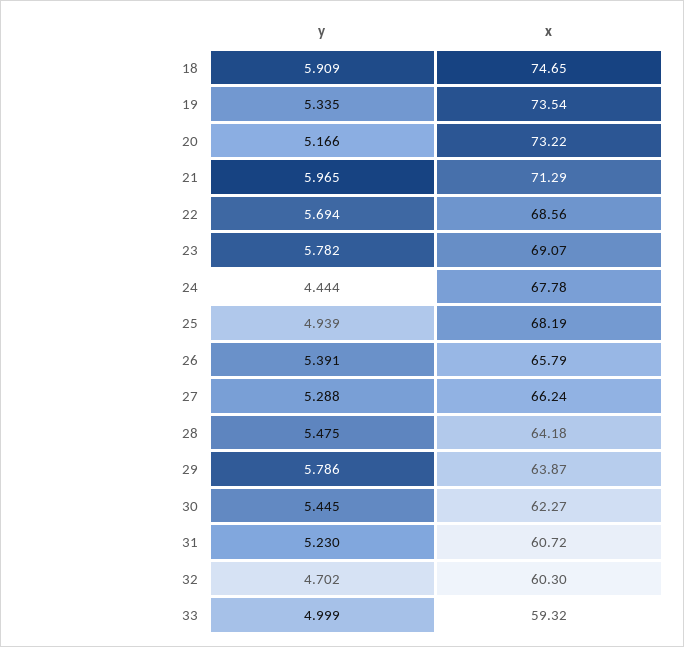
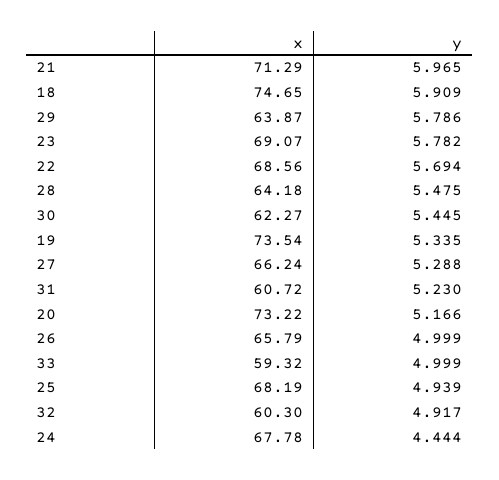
y, 26: 5.391 -> 4.999
y, 32: 4.702 -> 4.917

